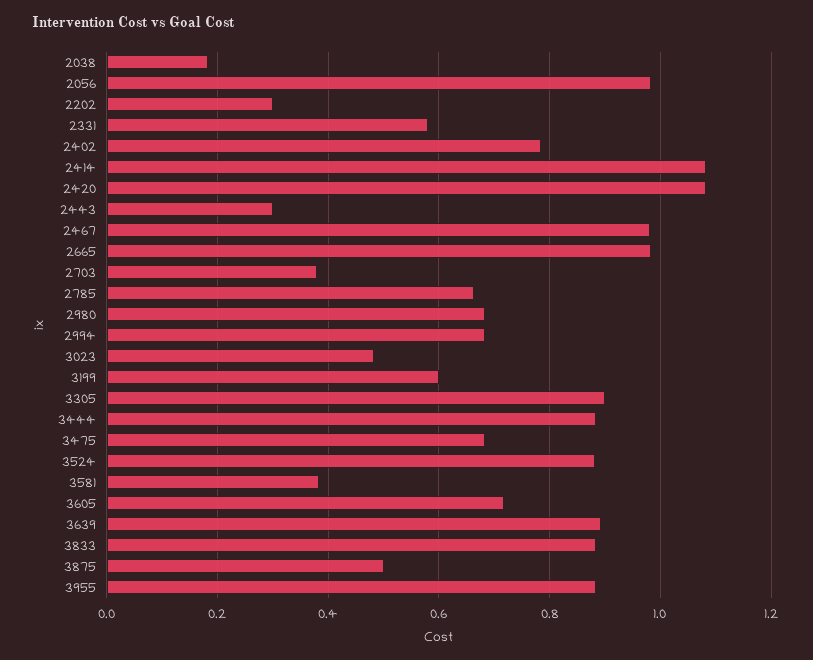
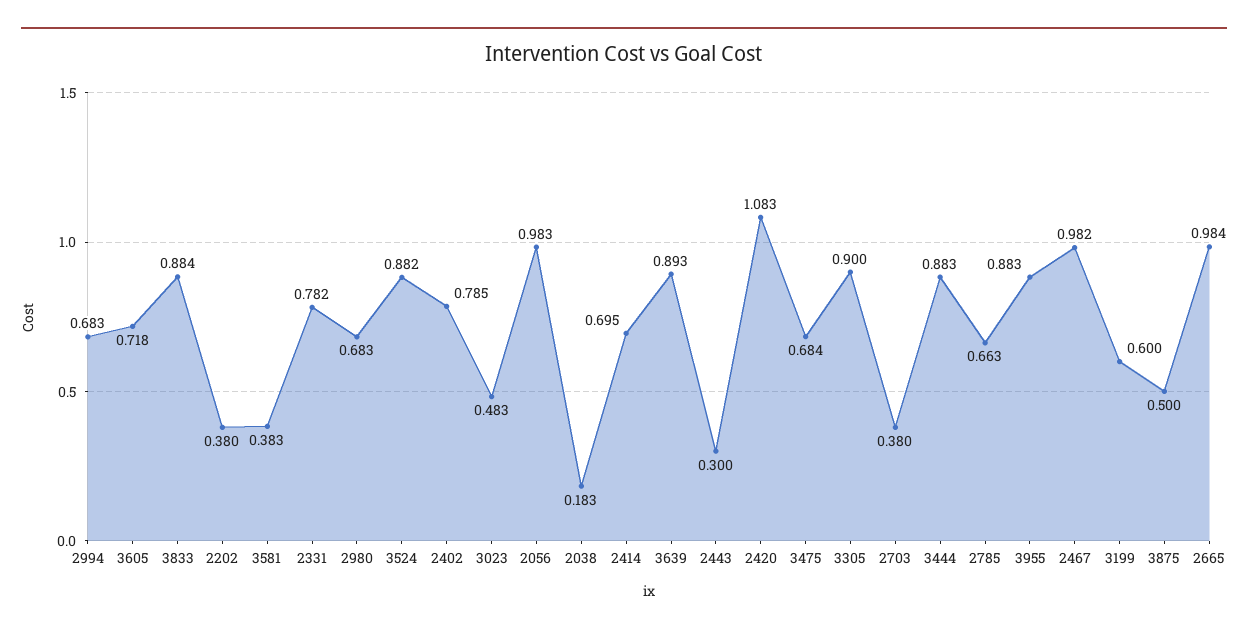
2202: 0.3 -> 0.38
2331: 0.58 -> 0.782
2414: 1.08 -> 0.695

